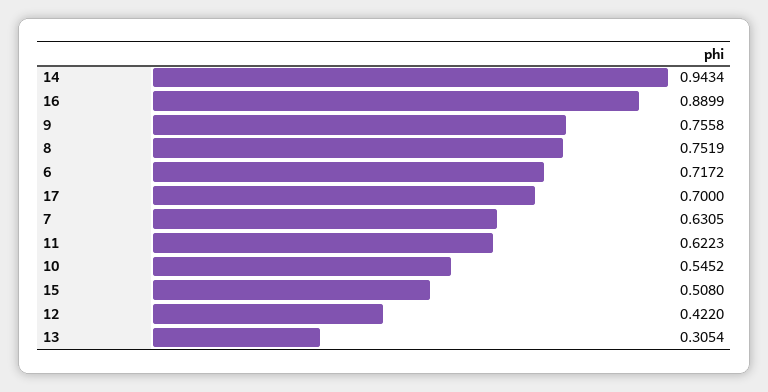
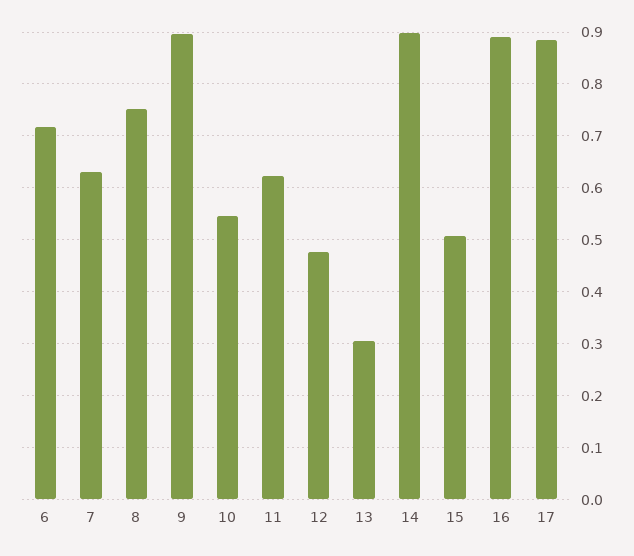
14: 0.9434 -> 0.9
9: 0.7558 -> 0.9
17: 0.7 -> 0.88
12: 0.422 -> 0.48

